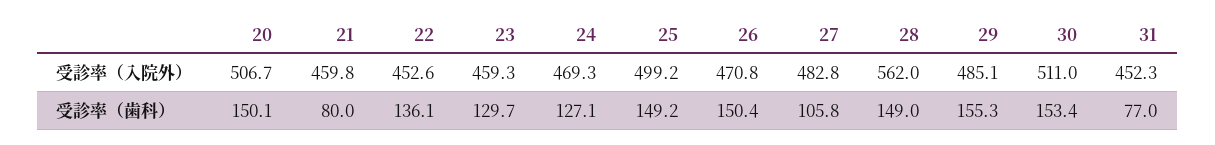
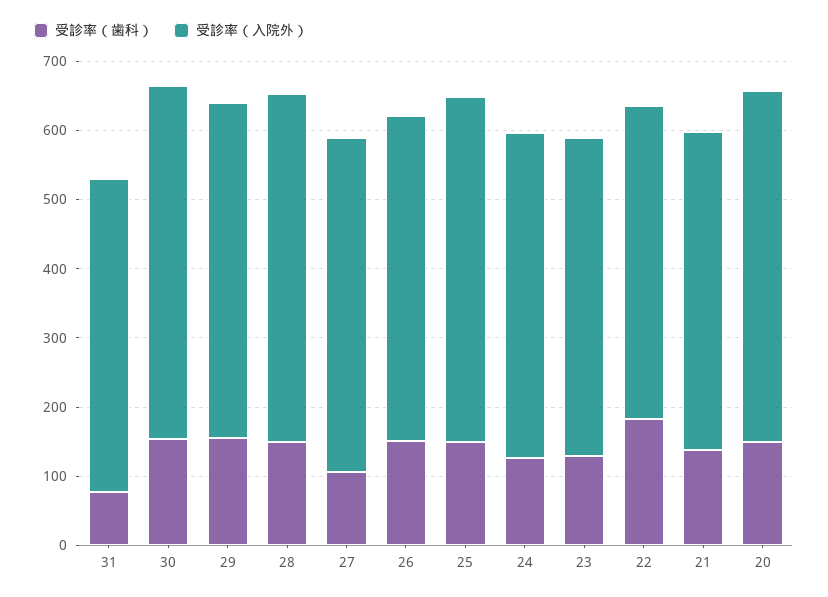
受診率（入院外）, 28: 562 -> 500
受診率（歯科）, 21: 80 -> 140
受診率（歯科）, 22: 136.1 -> 180

